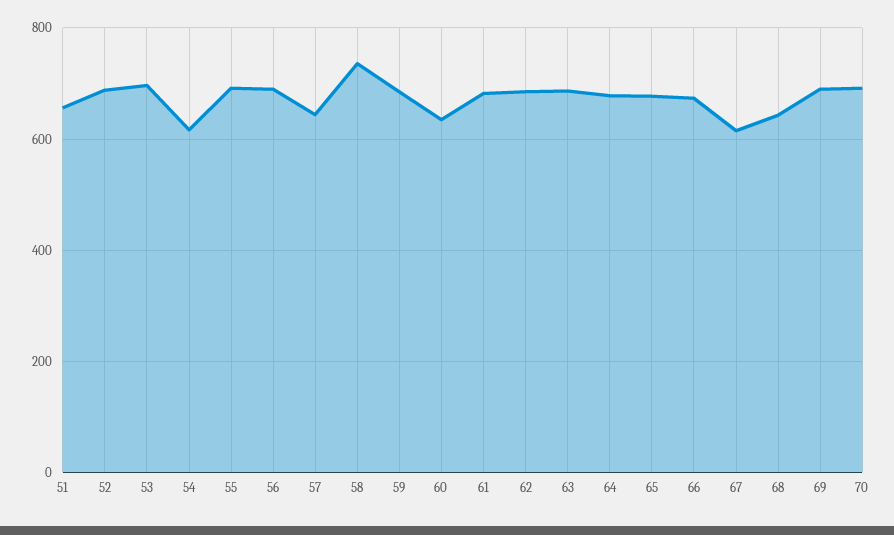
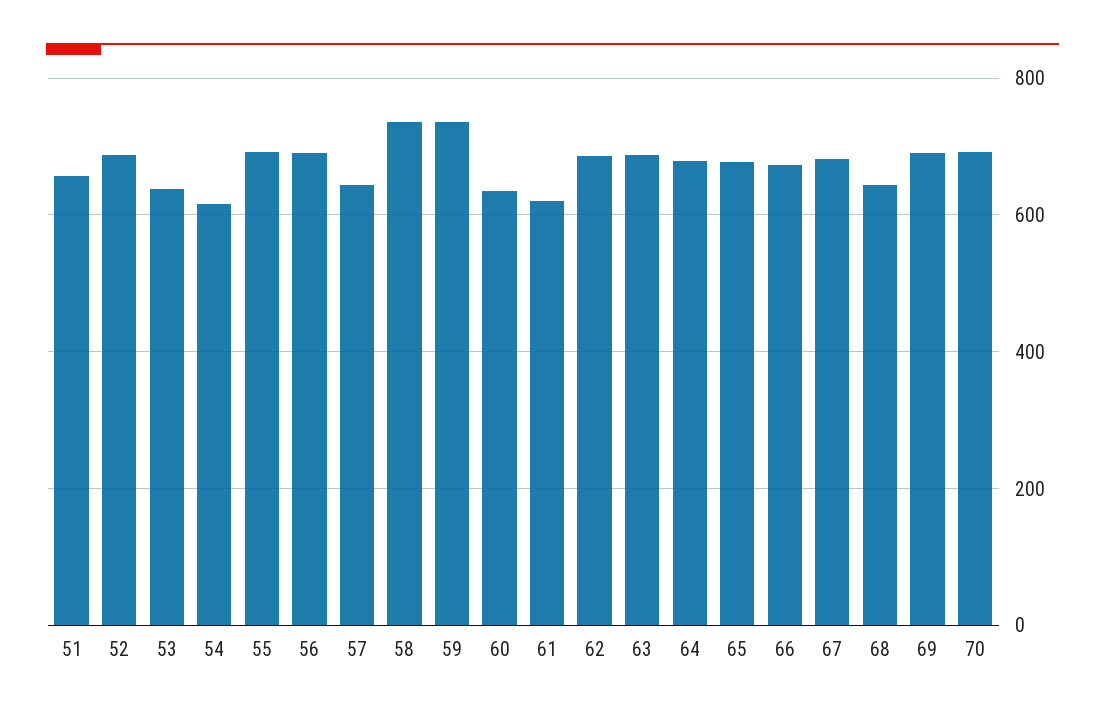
53: 700 -> 640
59: 680 -> 740
61: 680 -> 620
67: 620 -> 680

